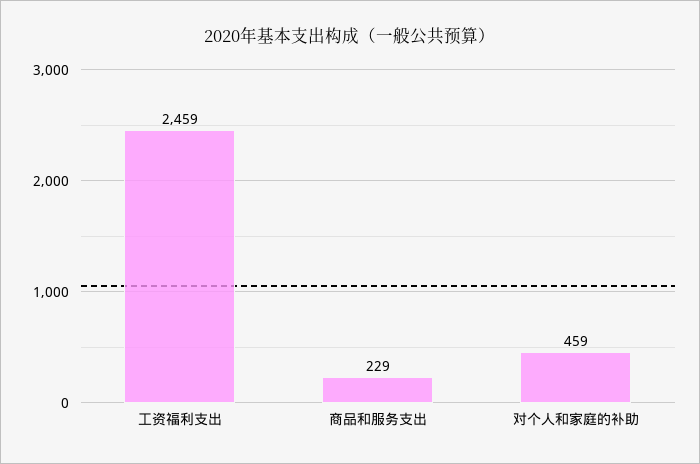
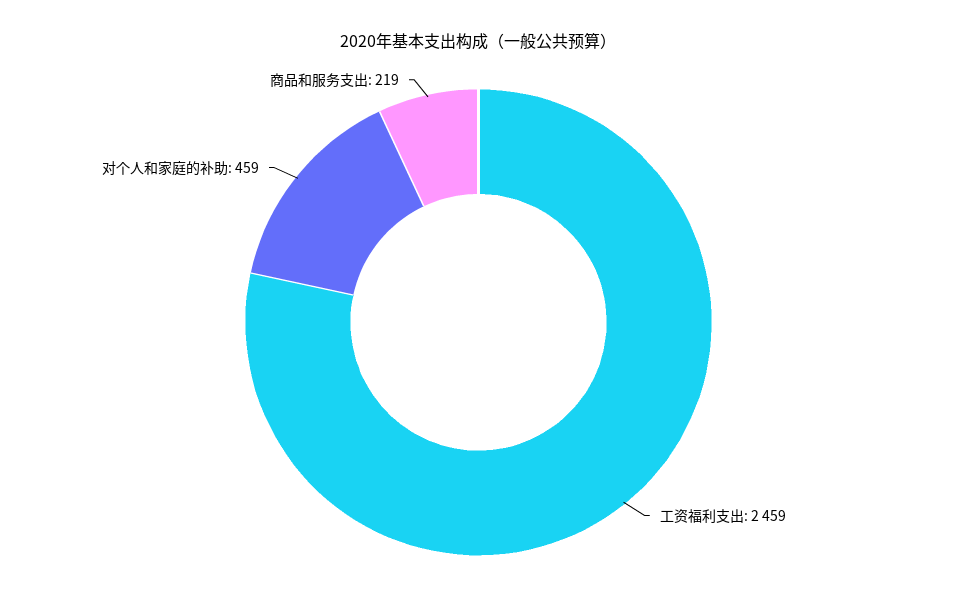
商品和服务支出: 229 -> 219

